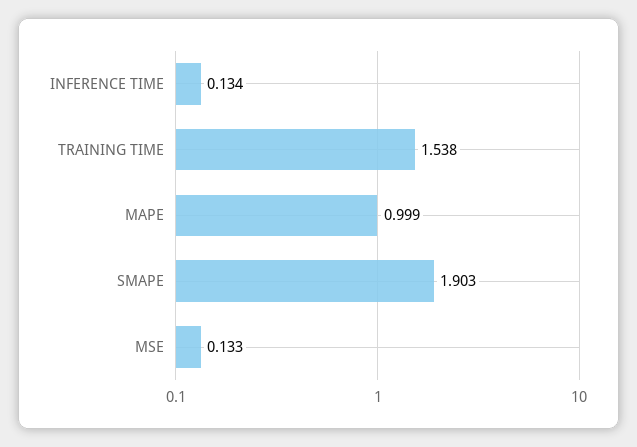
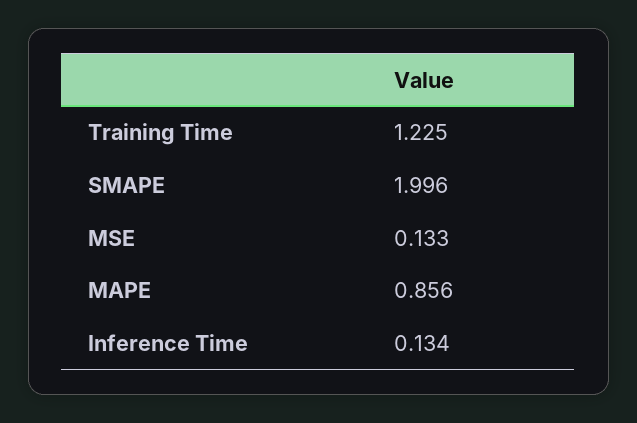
TRAINING TIME: 1.538 -> 1.225
MAPE: 0.999 -> 0.856
SMAPE: 1.903 -> 1.996

